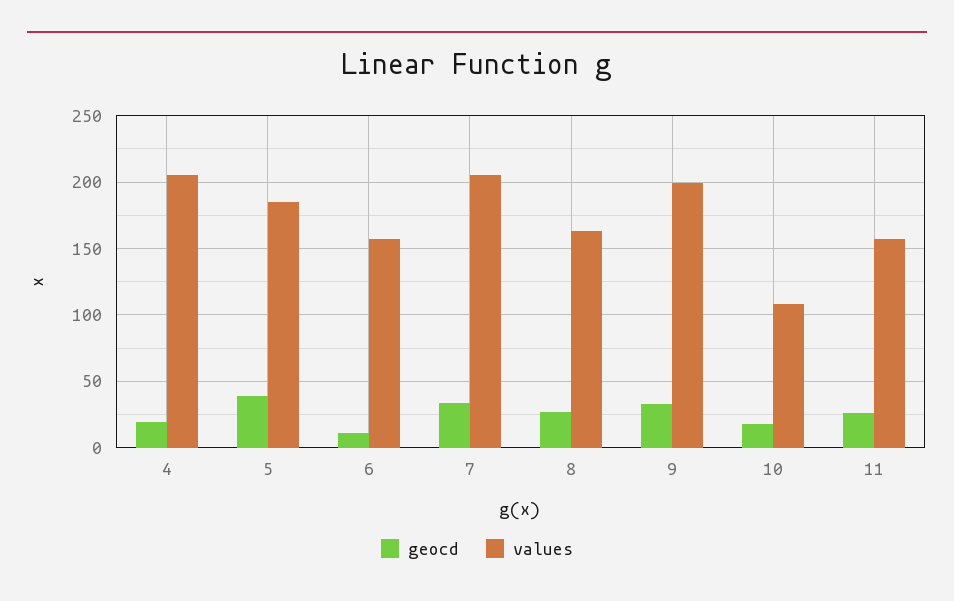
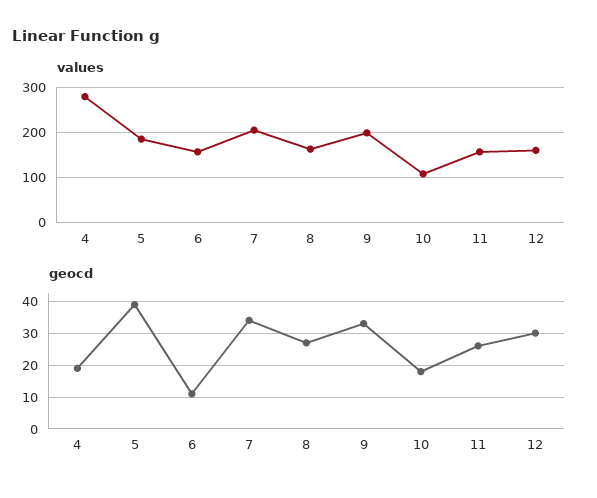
values, 4: 205 -> 280
values, 12: none -> 160
geocd, 12: none -> 30

